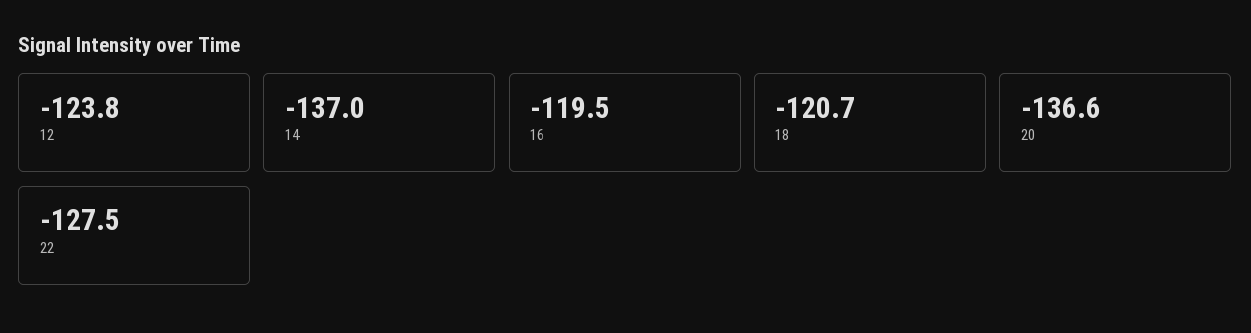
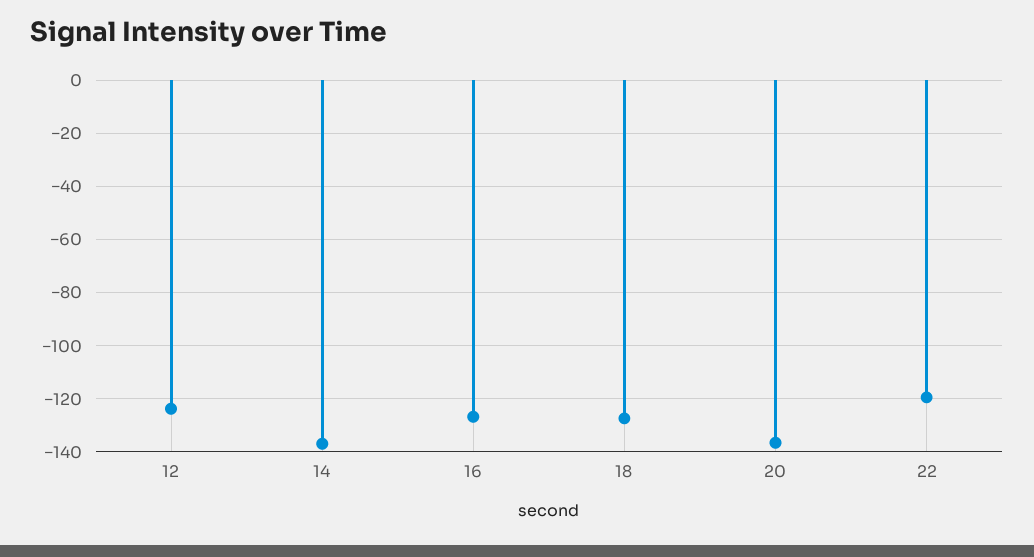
16: -119.5 -> -127.5
18: -120.7 -> -127.5
22: -127.5 -> -120

